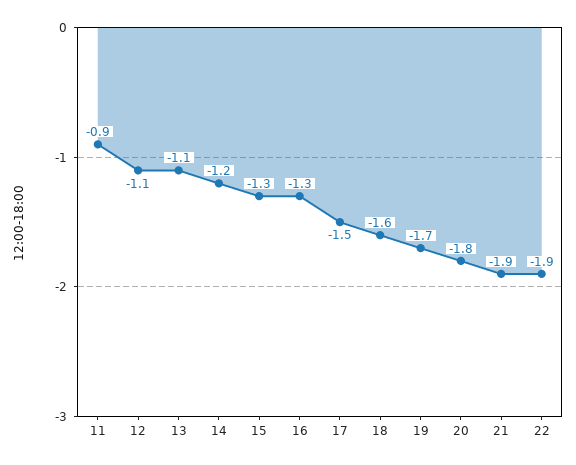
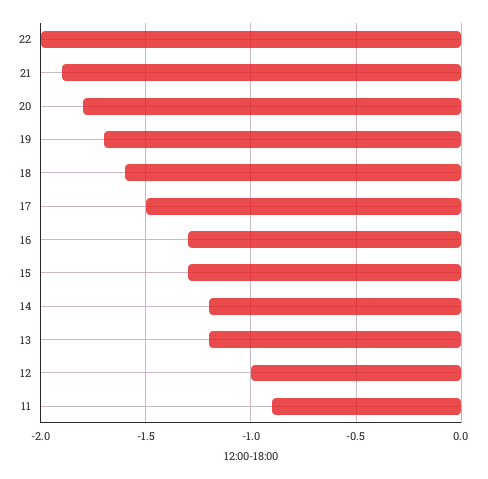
12: -1.1 -> -1
13: -1.1 -> -1.2
22: -1.9 -> -2

